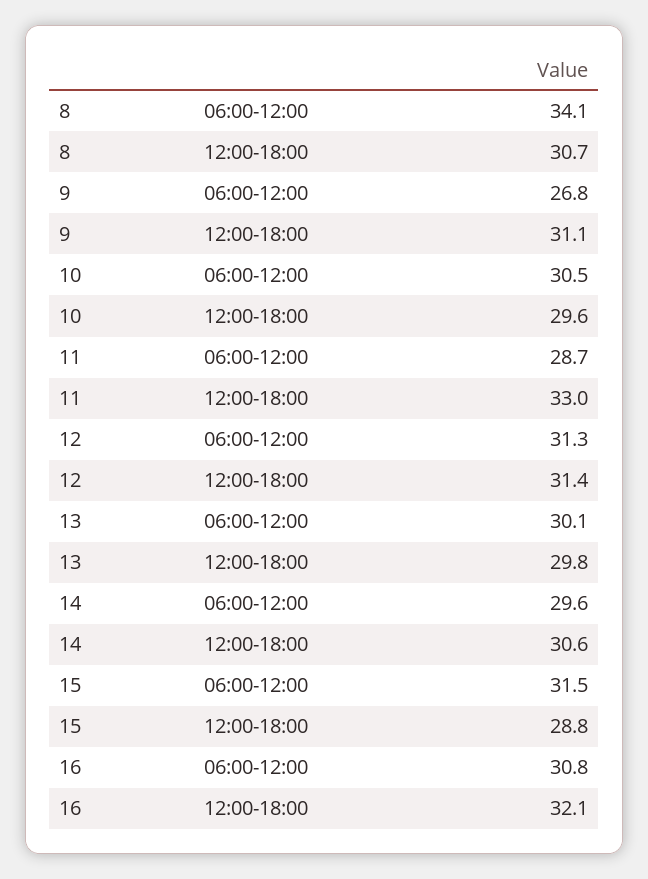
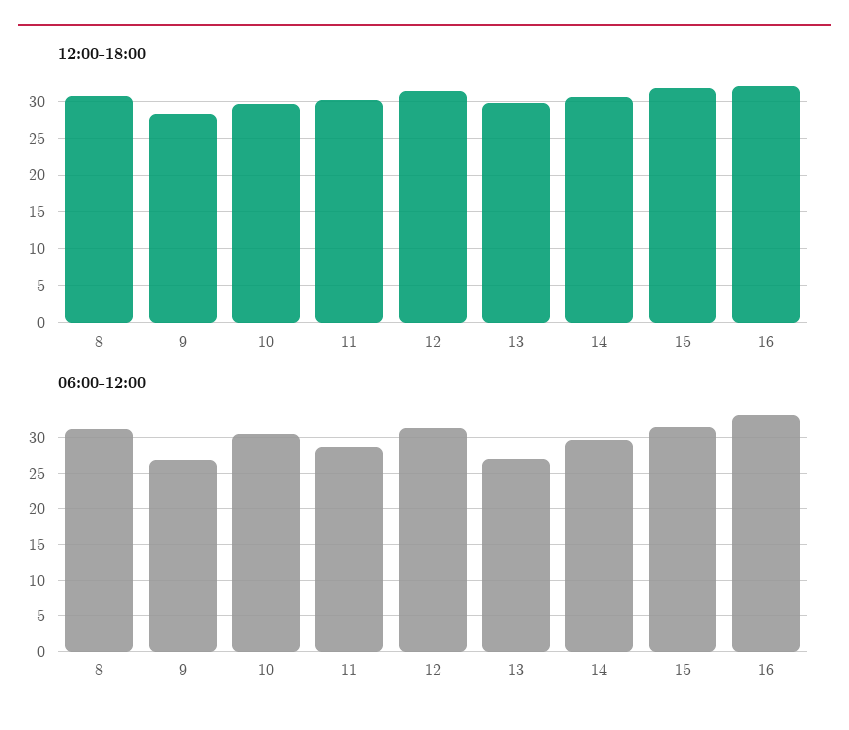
06:00-12:00, 8: 34.1 -> 31
12:00-18:00, 9: 31.1 -> 28
12:00-18:00, 11: 33 -> 30
06:00-12:00, 13: 30.1 -> 27
12:00-18:00, 15: 28.8 -> 32
06:00-12:00, 16: 30.8 -> 33

